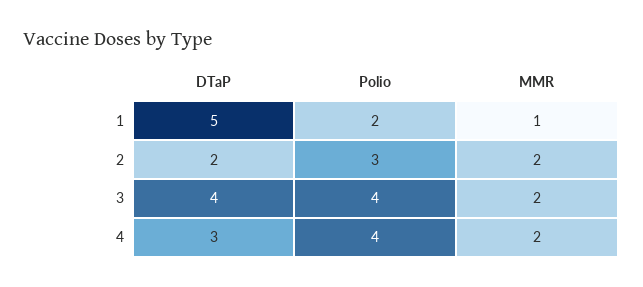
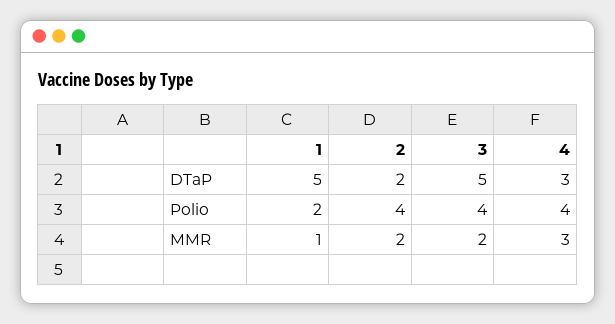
Polio, 2: 3 -> 4
DTaP, 3: 4 -> 5
MMR, 4: 2 -> 3

